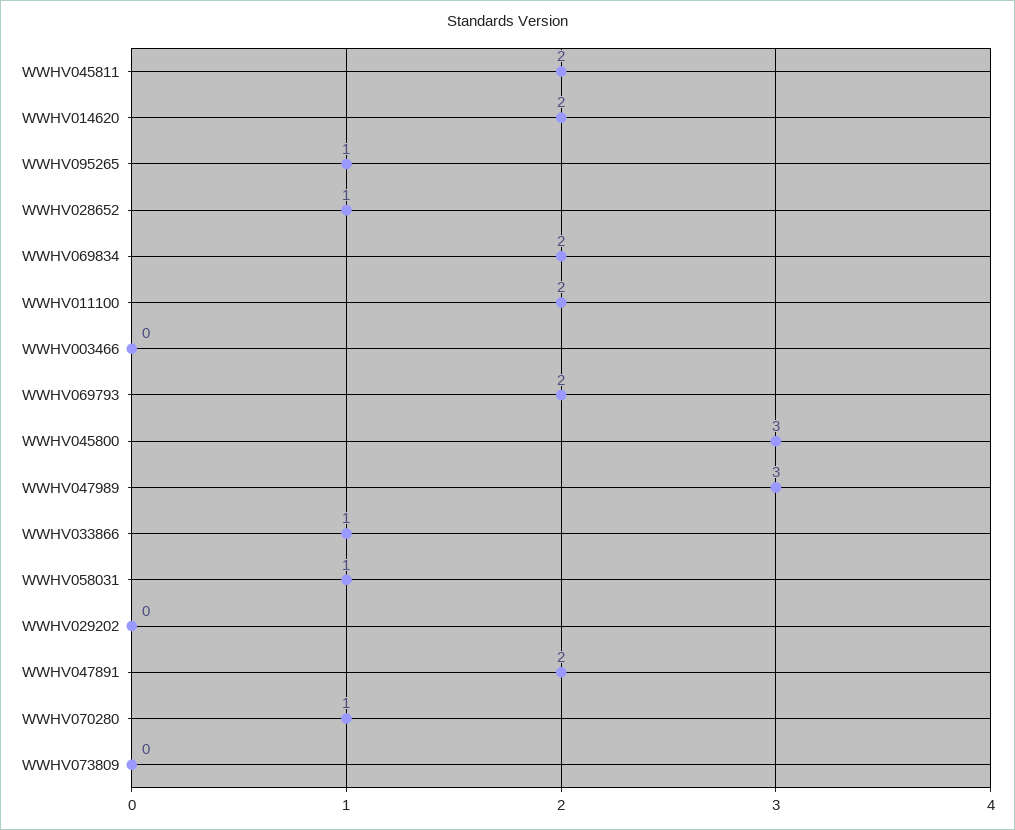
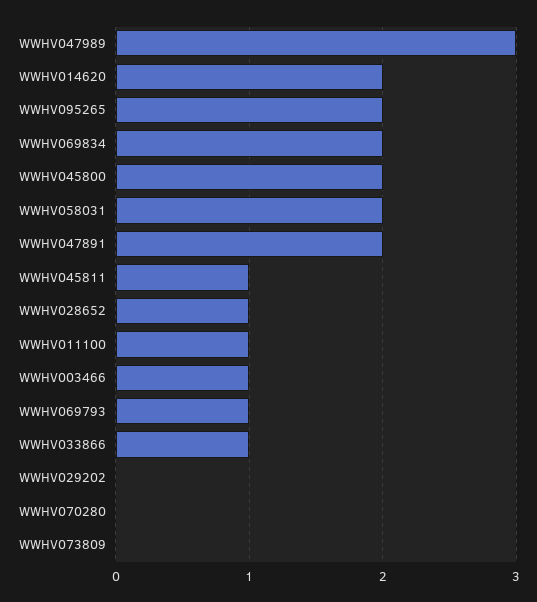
WWHV045811: 2 -> 1
WWHV095265: 1 -> 2
WWHV011100: 2 -> 1
WWHV003466: 0 -> 1
WWHV069793: 2 -> 1
WWHV045800: 3 -> 2
WWHV058031: 1 -> 2
WWHV070280: 1 -> 0

